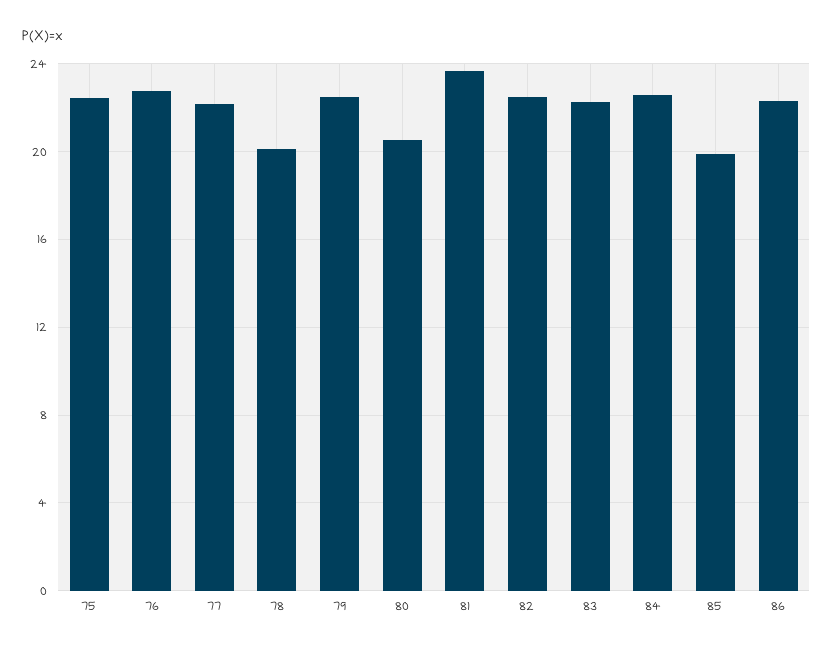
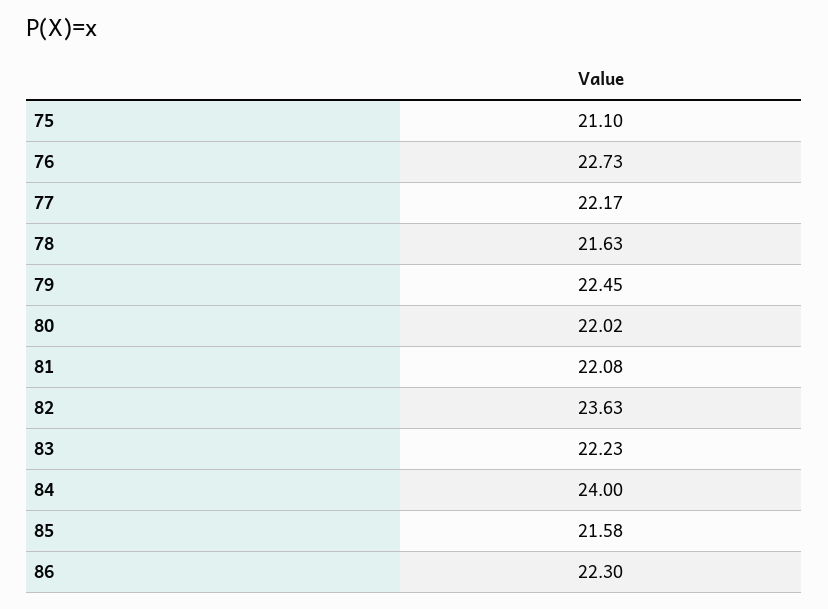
75: 22.5 -> 21.1
78: 20 -> 21.63
80: 20.5 -> 22.02
81: 23.5 -> 22.08
82: 22.5 -> 23.63
84: 22.5 -> 24
85: 20 -> 21.58

